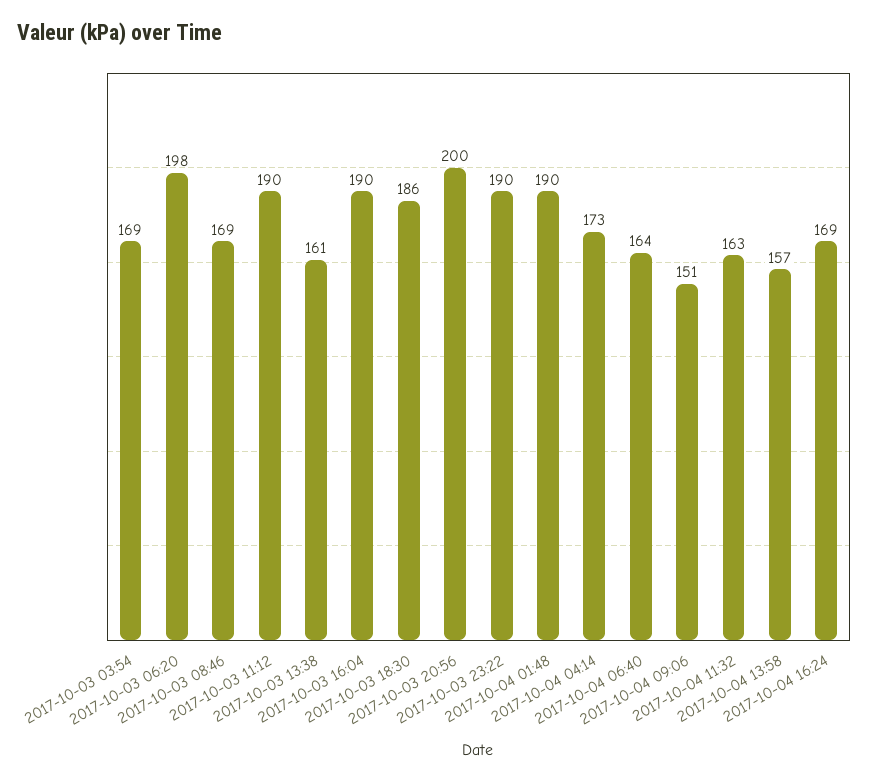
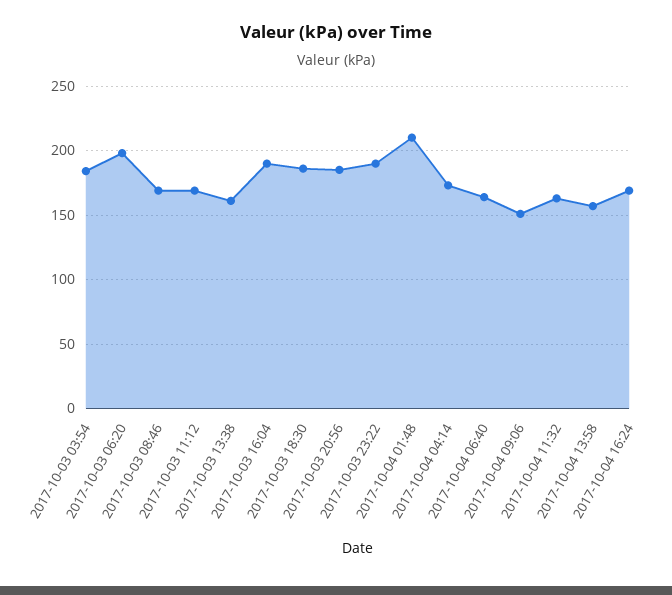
2017-10-03 03:54: 169 -> 185
2017-10-03 11:12: 190 -> 170
2017-10-03 20:56: 200 -> 185
2017-10-04 01:48: 190 -> 210

